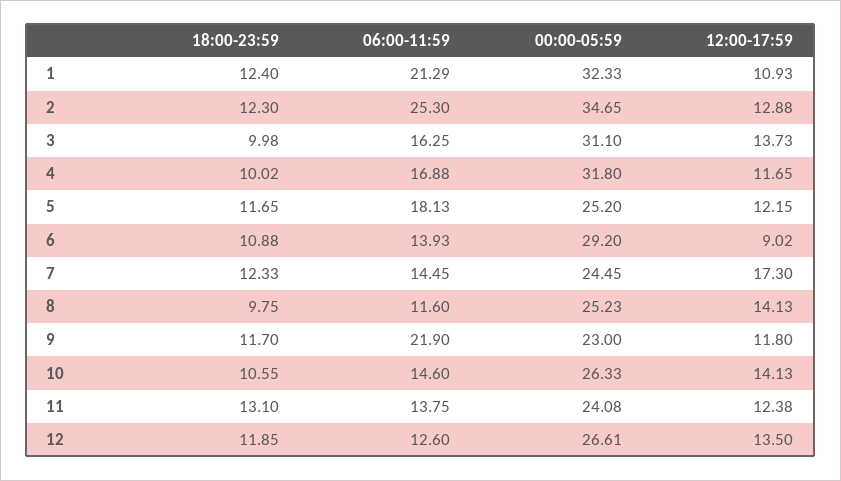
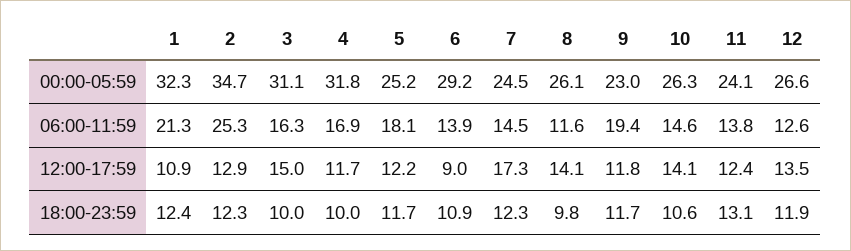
12:00-17:59, 3: 13.73 -> 15
00:00-05:59, 8: 25.23 -> 26.1
06:00-11:59, 9: 21.9 -> 19.4

